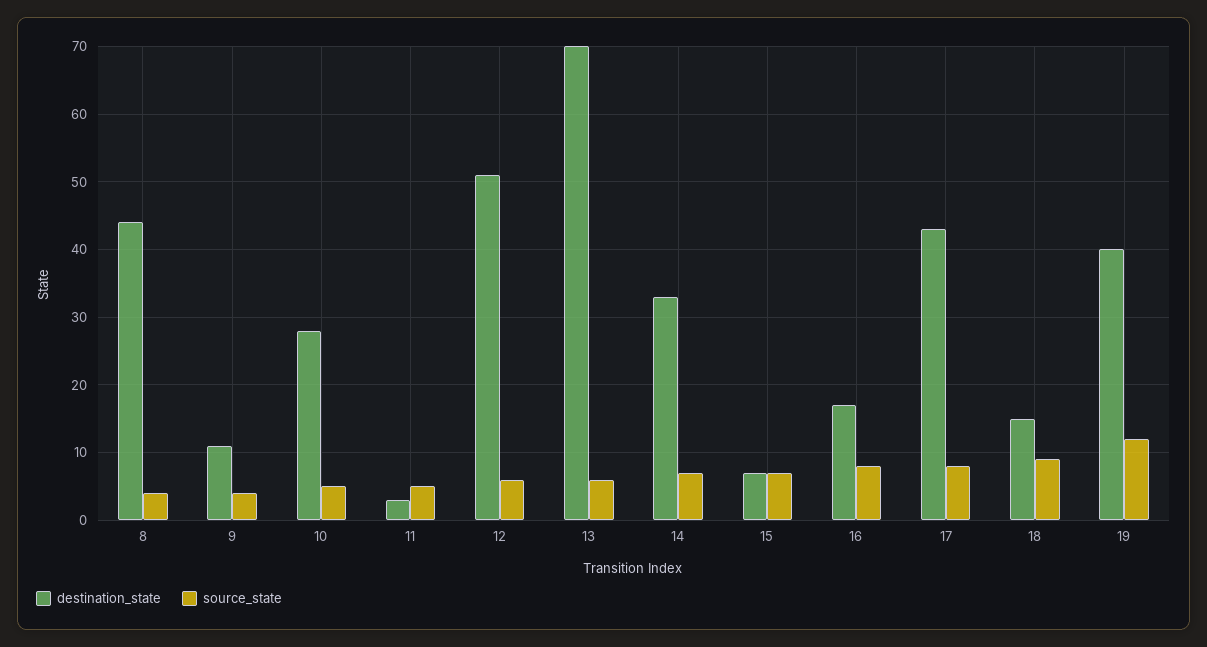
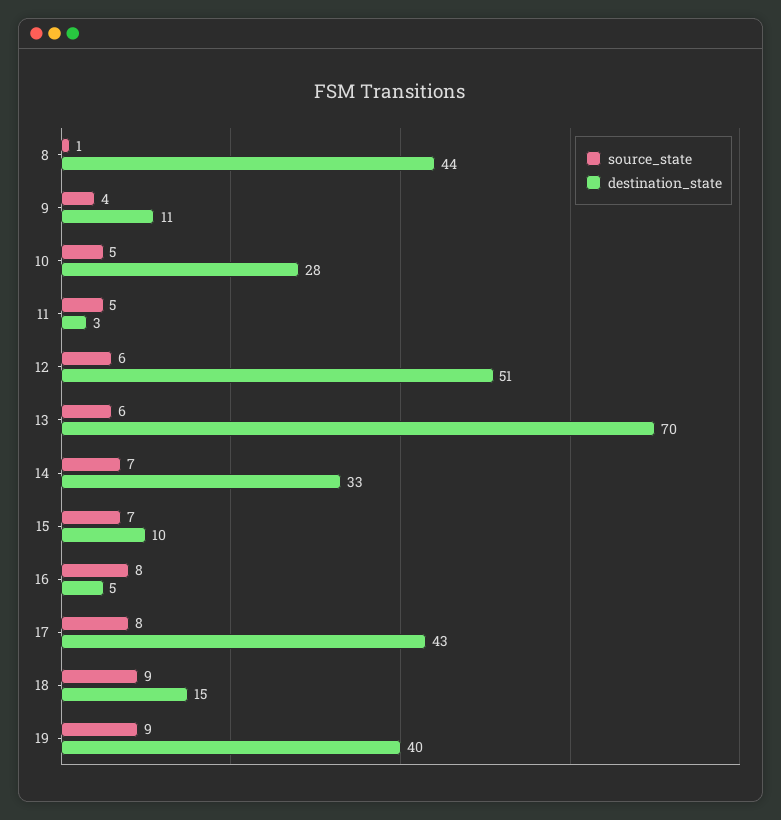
source_state, 8: 4 -> 1
destination_state, 15: 7 -> 10
destination_state, 16: 17 -> 5
source_state, 19: 12 -> 9

